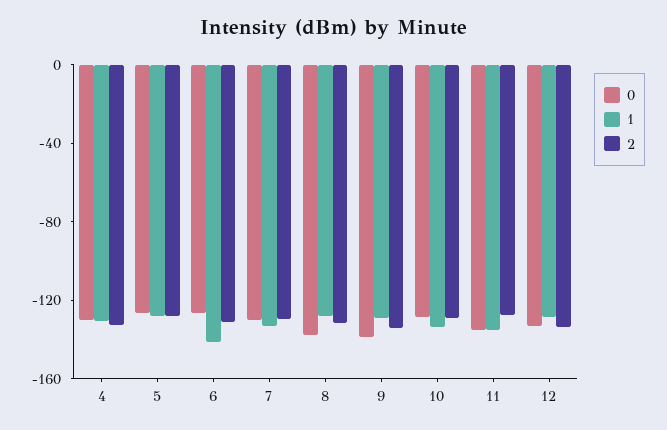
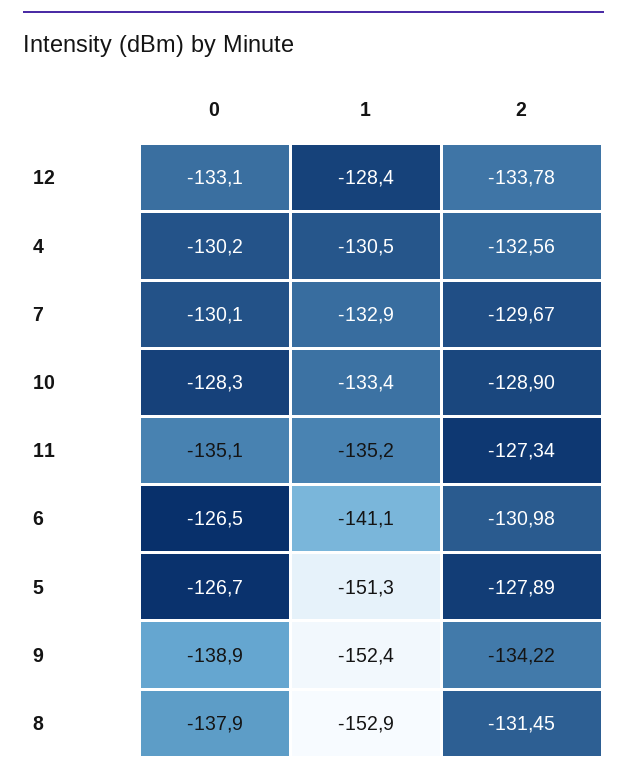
1, 5: -130 -> -151.3
1, 8: -130 -> -152.9
1, 9: -130 -> -152.4

